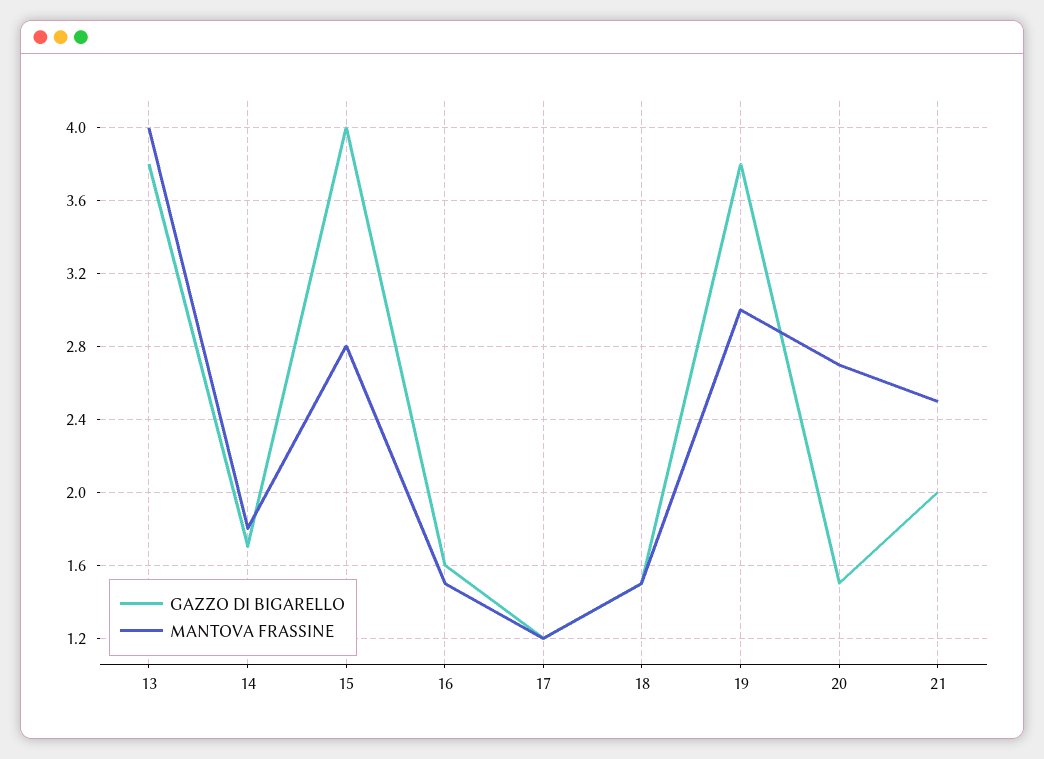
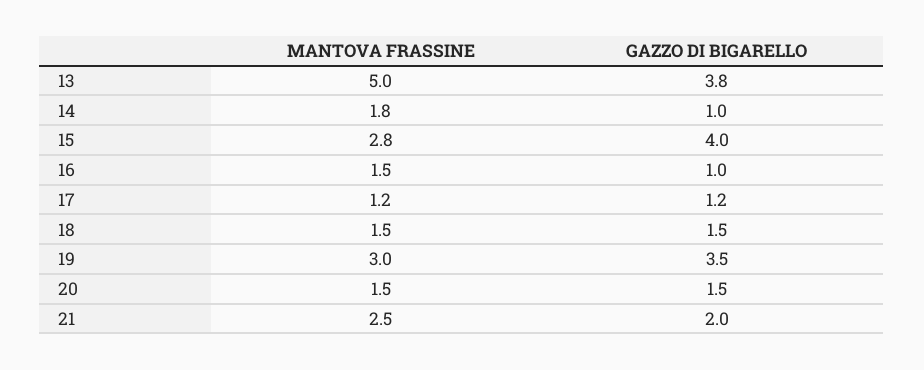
MANTOVA FRASSINE, 13: 4 -> 5
GAZZO DI BIGARELLO, 14: 1.7 -> 1
GAZZO DI BIGARELLO, 16: 1.6 -> 1
GAZZO DI BIGARELLO, 19: 3.8 -> 3.5
MANTOVA FRASSINE, 20: 2.7 -> 1.5

